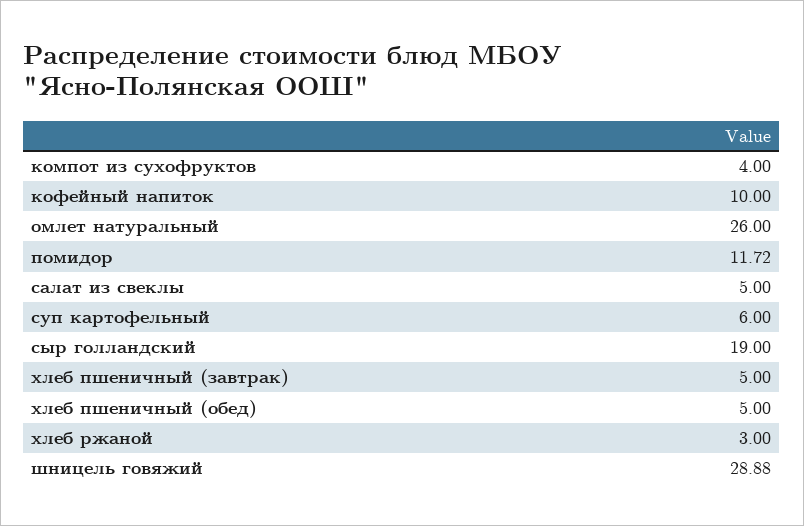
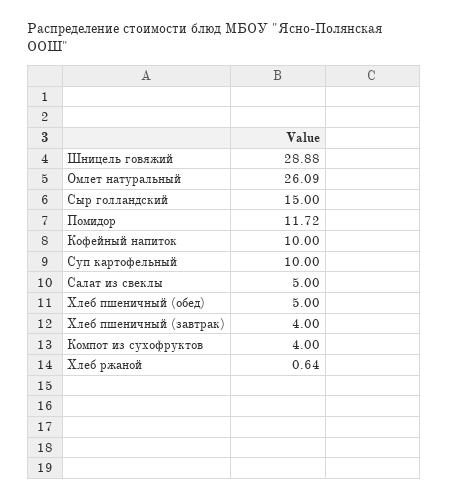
омлет натуральный: 26 -> 26.09
суп картофельный: 6 -> 10
сыр голландский: 19 -> 15
хлеб пшеничный (завтрак): 5 -> 4
хлеб ржаной: 3 -> 0.64

